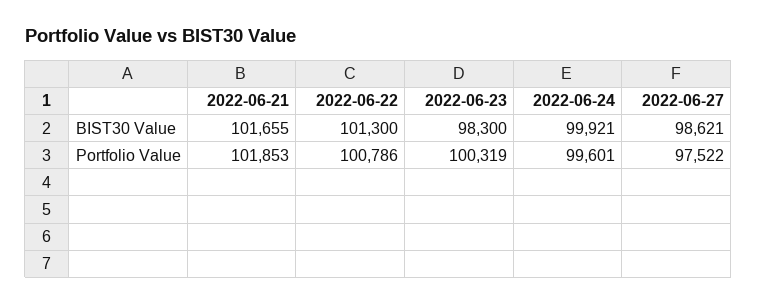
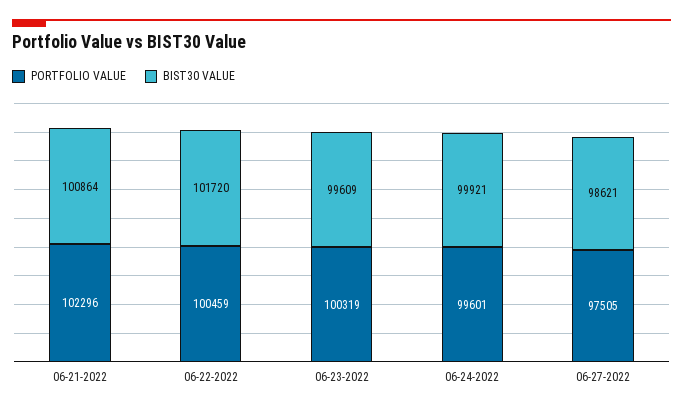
BIST30 Value, 2022-06-21: 101655 -> 100864
BIST30 Value, 2022-06-22: 101300 -> 101720
BIST30 Value, 2022-06-23: 98300 -> 99609
Portfolio Value, 2022-06-21: 101853 -> 102296
Portfolio Value, 2022-06-22: 100786 -> 100459
Portfolio Value, 2022-06-27: 97522 -> 97505

